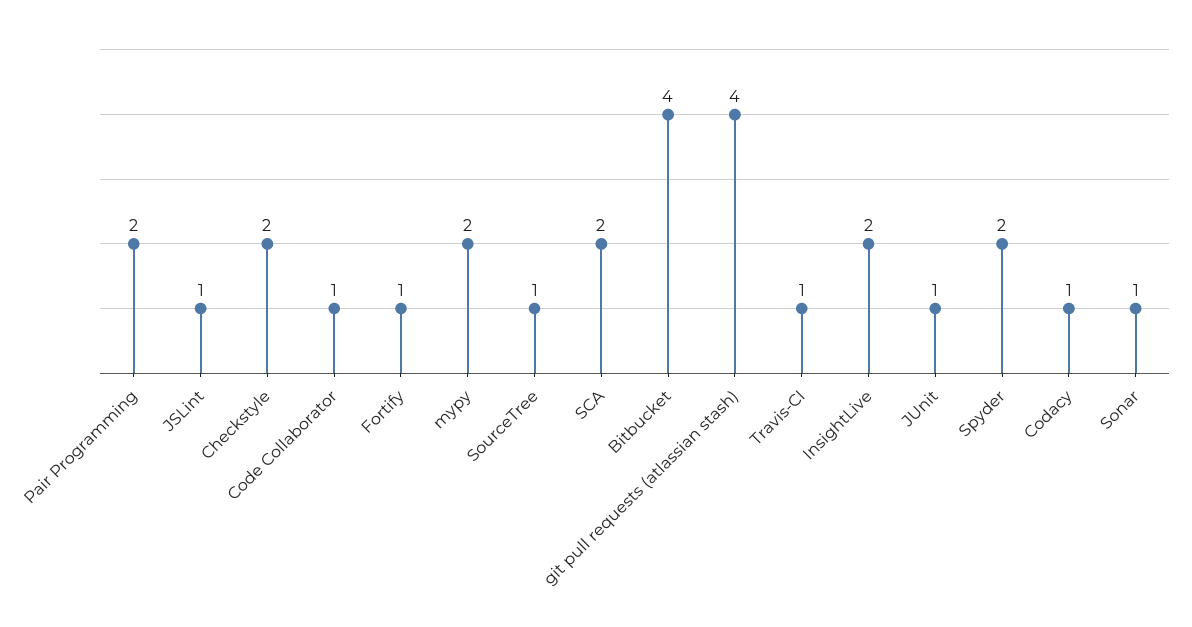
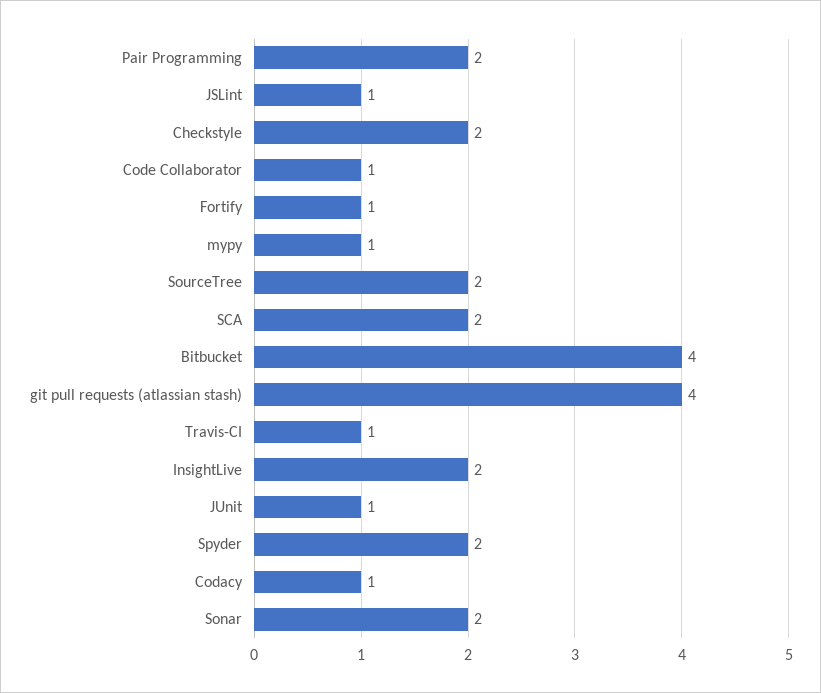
mypy: 2 -> 1
SourceTree: 1 -> 2
Sonar: 1 -> 2

